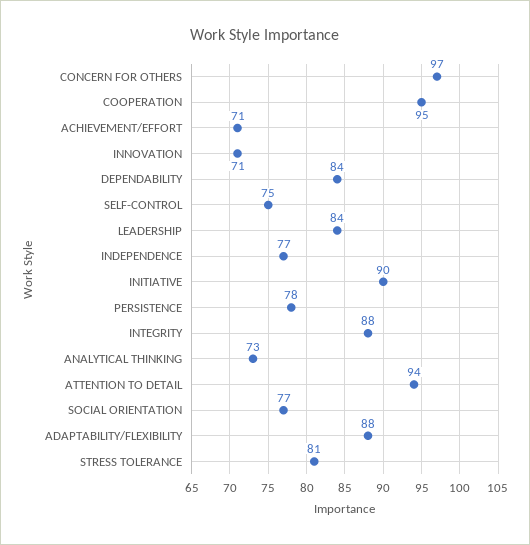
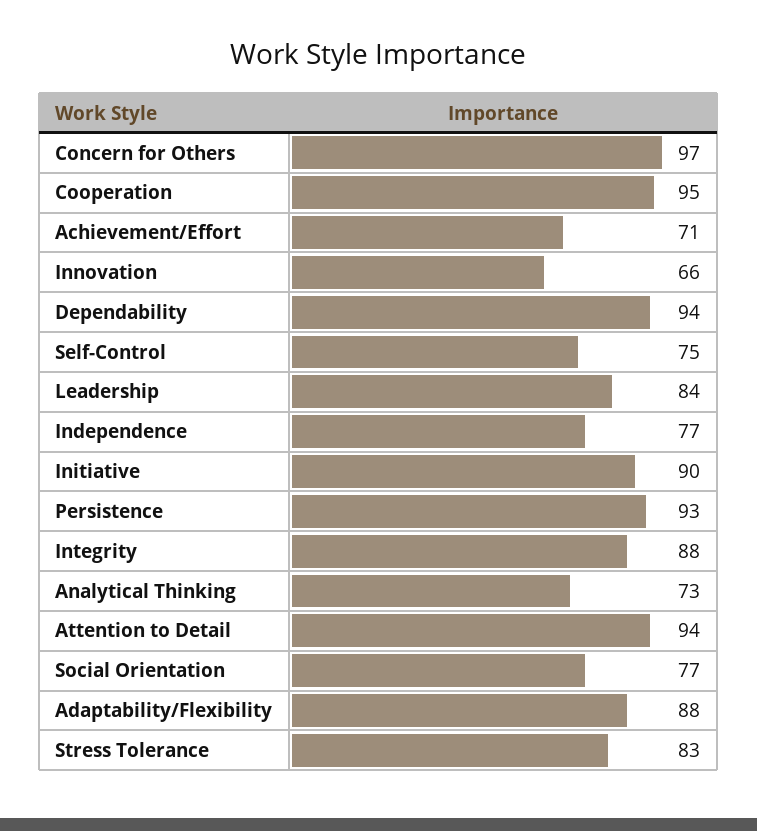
INNOVATION: 71 -> 66
DEPENDABILITY: 84 -> 94
PERSISTENCE: 78 -> 93
STRESS TOLERANCE: 81 -> 83

